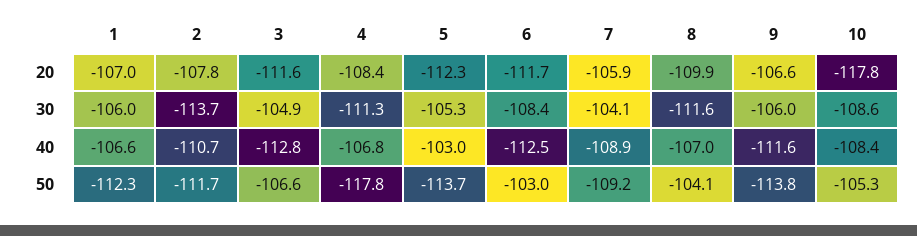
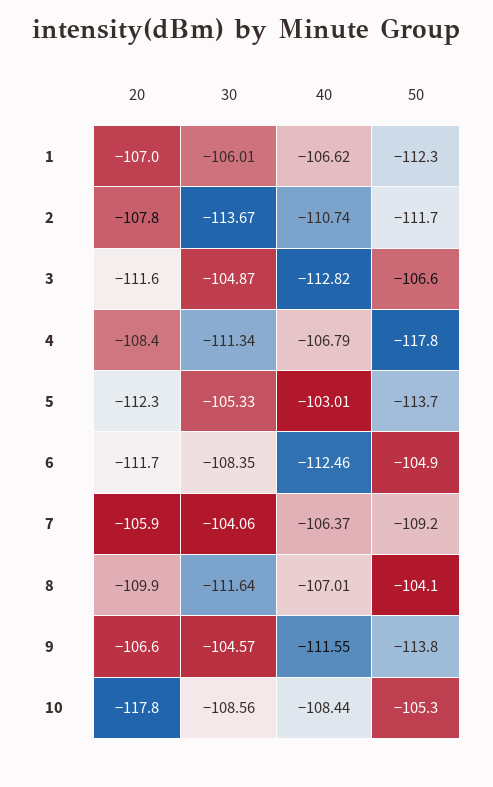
9, 30: -106 -> -104.57
7, 40: -108.9 -> -106.37
6, 50: -103 -> -104.9

